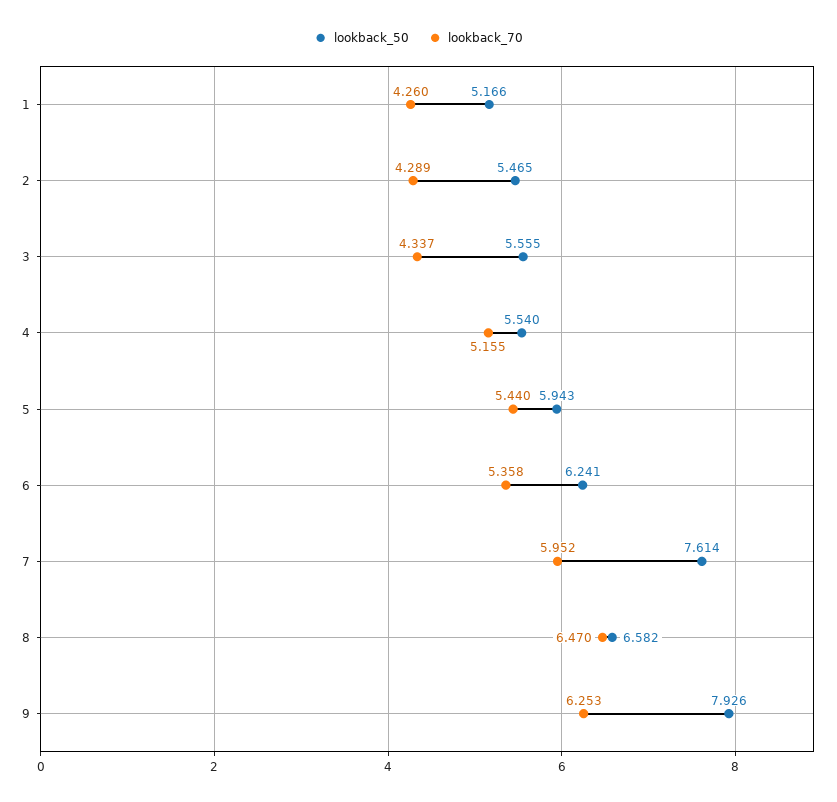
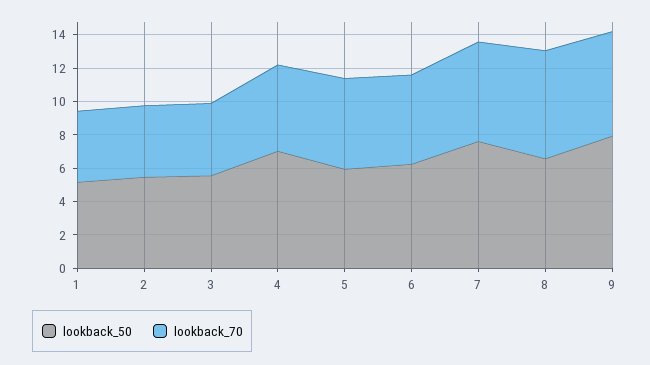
lookback_50, 4: 5.54 -> 7

